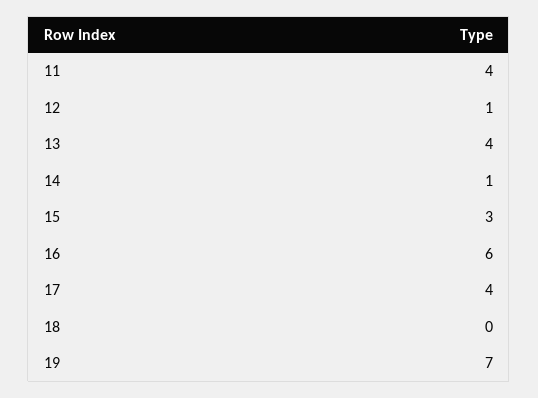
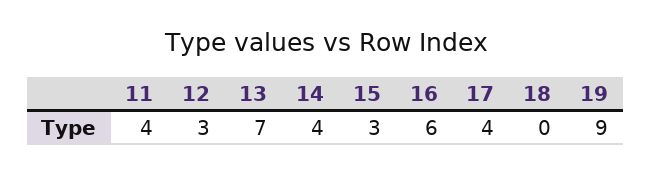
12: 1 -> 3
13: 4 -> 7
14: 1 -> 4
19: 7 -> 9

